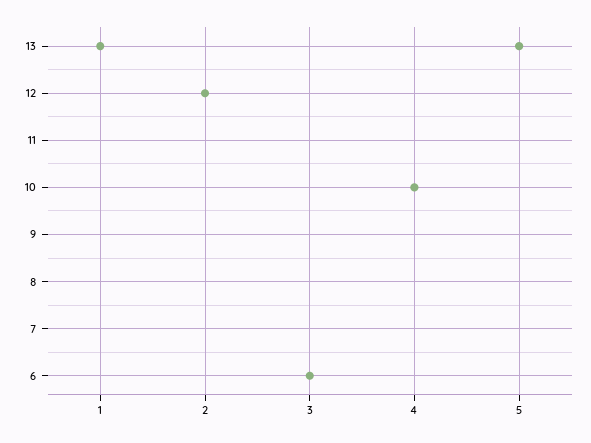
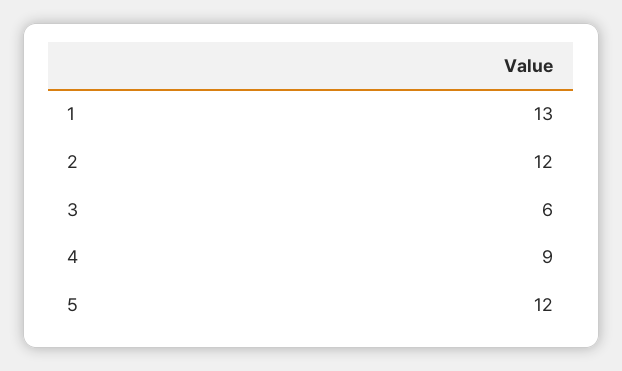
4: 10 -> 9
5: 13 -> 12

